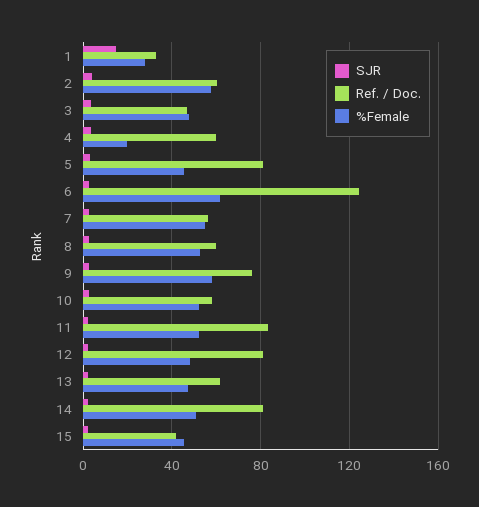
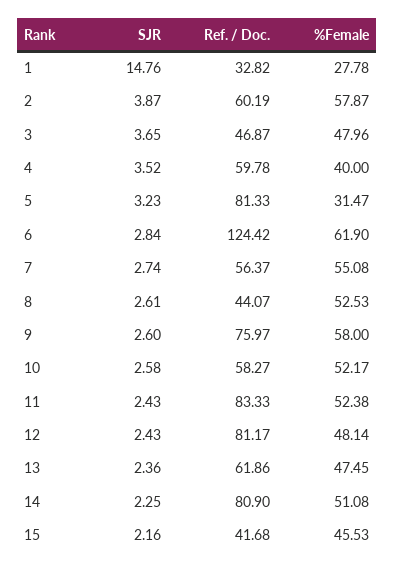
%Female, 4: 20 -> 40
%Female, 5: 45 -> 31.47
Ref. / Doc., 8: 60 -> 44.07

